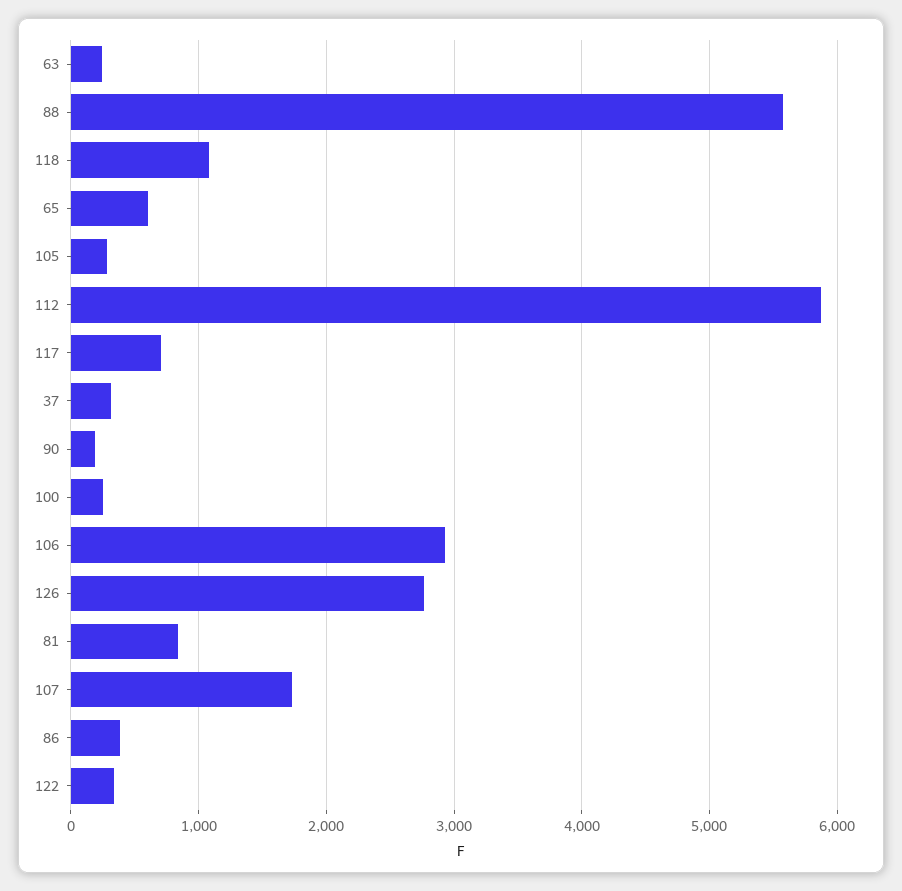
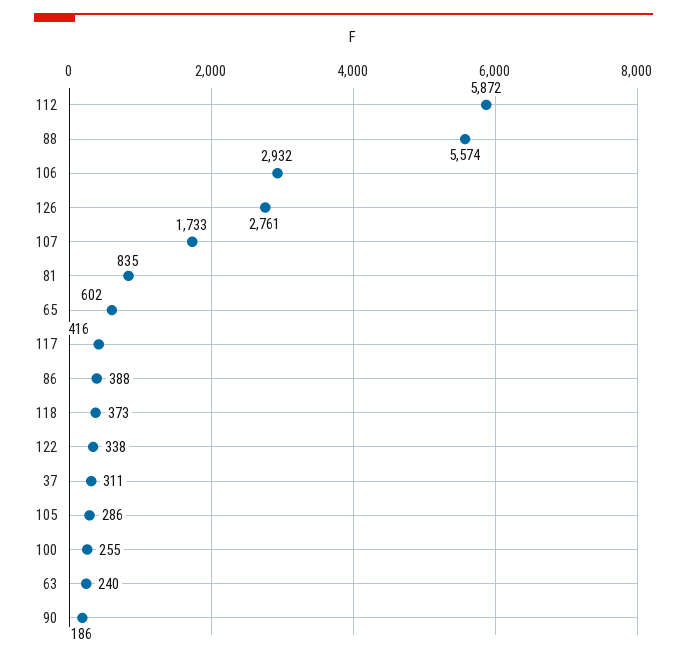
118: 1100 -> 373
117: 700 -> 416

